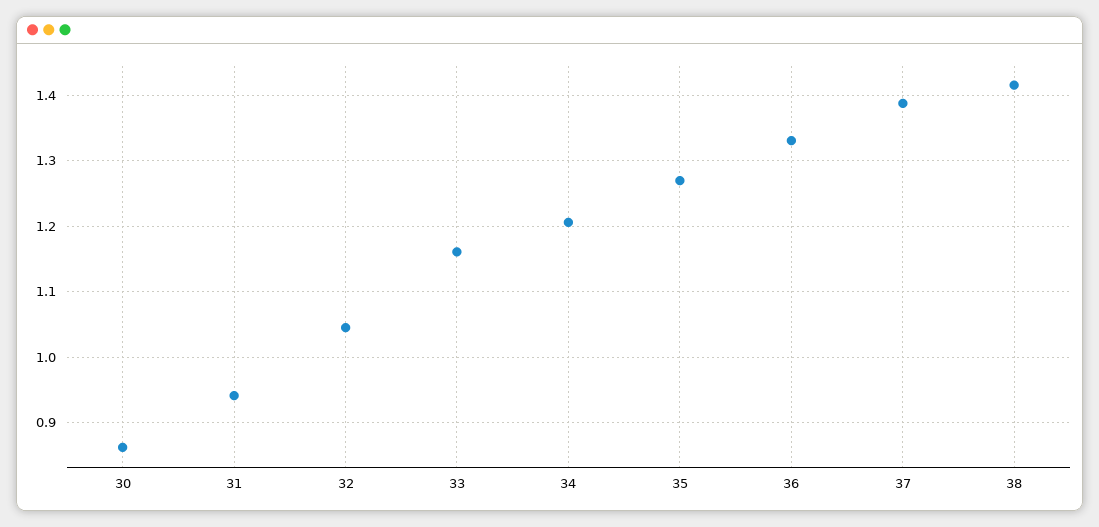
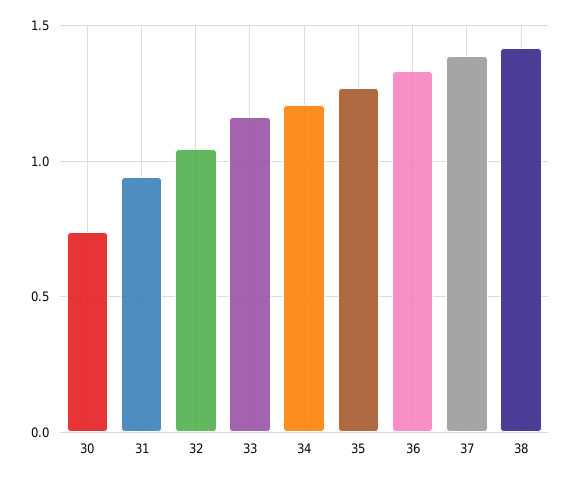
30: 0.86 -> 0.75

